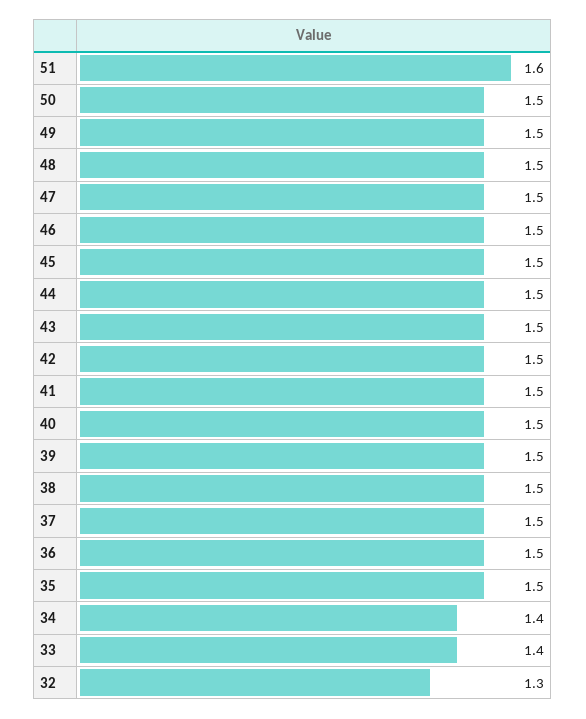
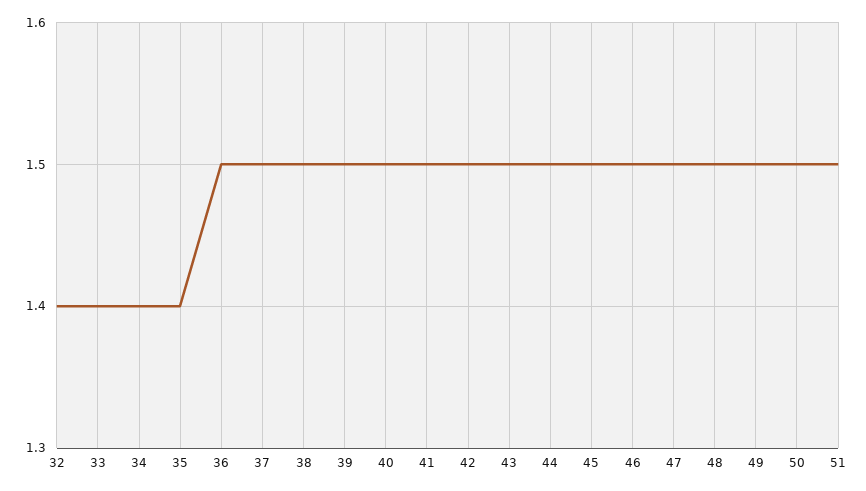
51: 1.6 -> 1.5
35: 1.5 -> 1.4
32: 1.3 -> 1.4

